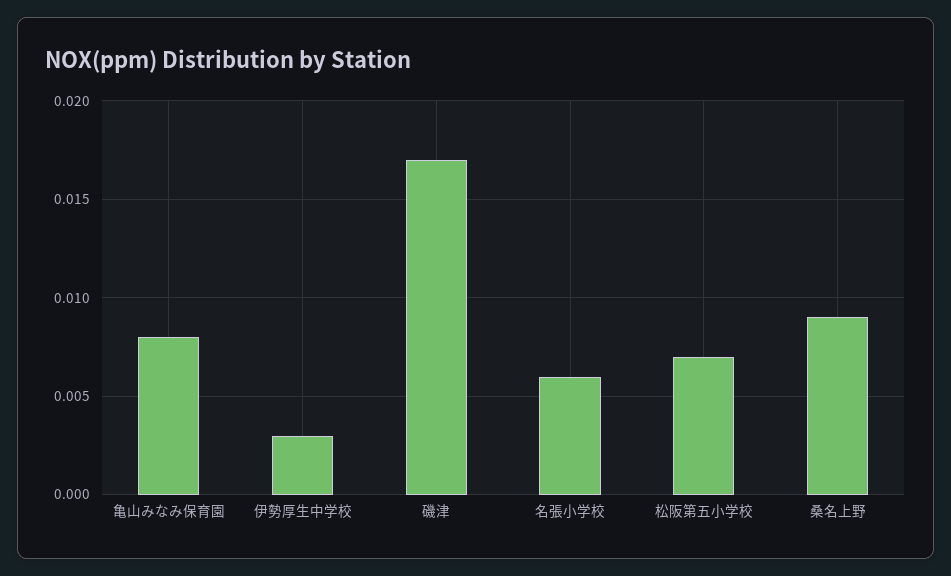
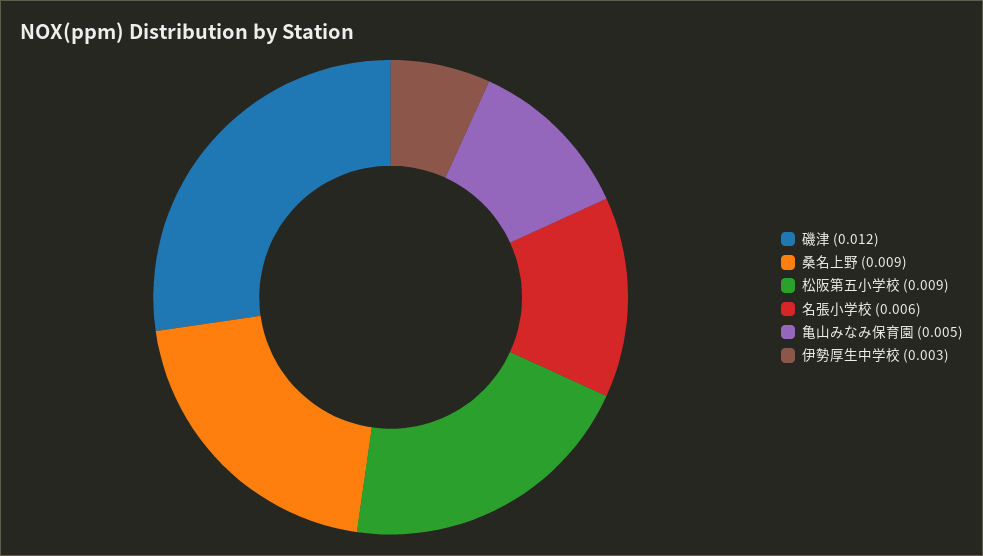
亀山みなみ保育園: 0.008 -> 0.005
磯津: 0.017 -> 0.012
松阪第五小学校: 0.007 -> 0.009

